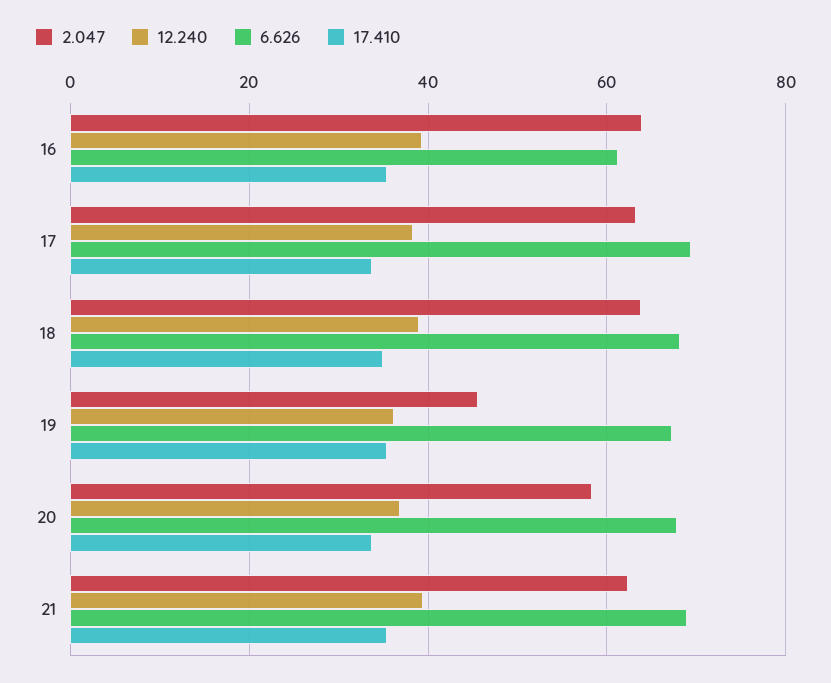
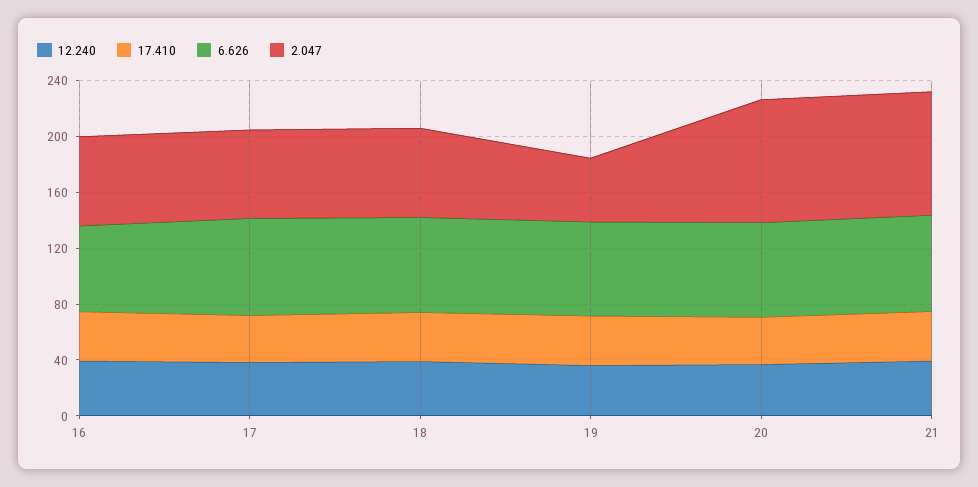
2.047, 20: 58 -> 90
2.047, 21: 62 -> 90

